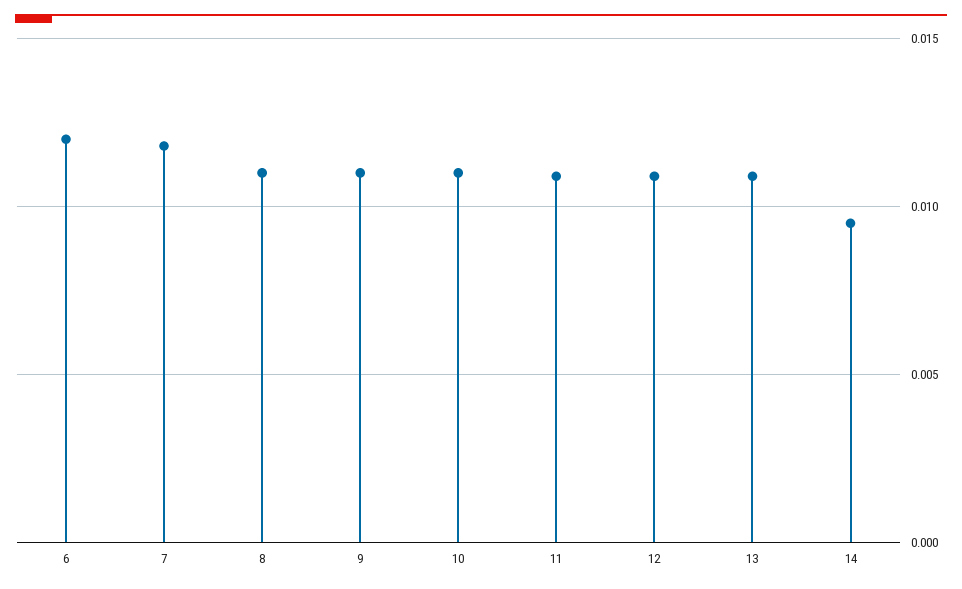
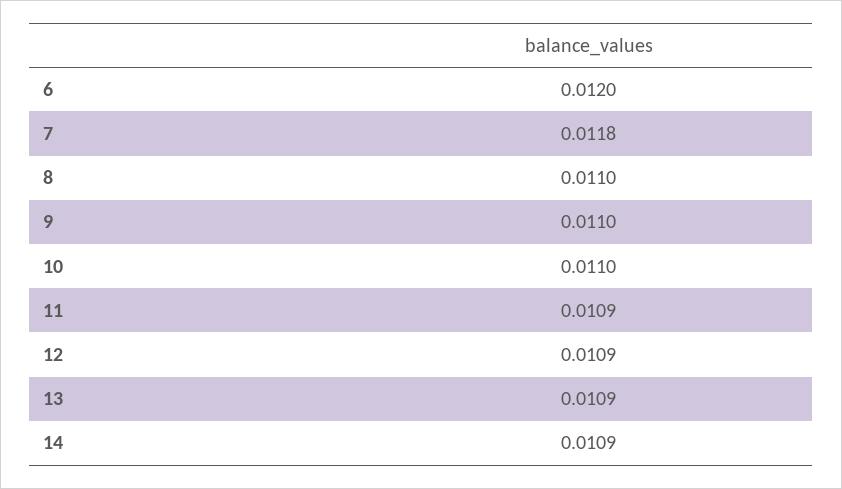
14: 0.0095 -> 0.0109

